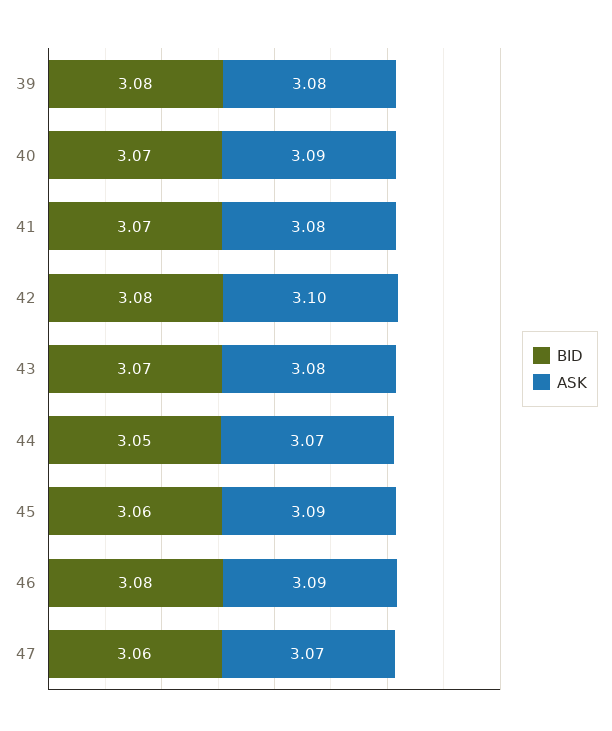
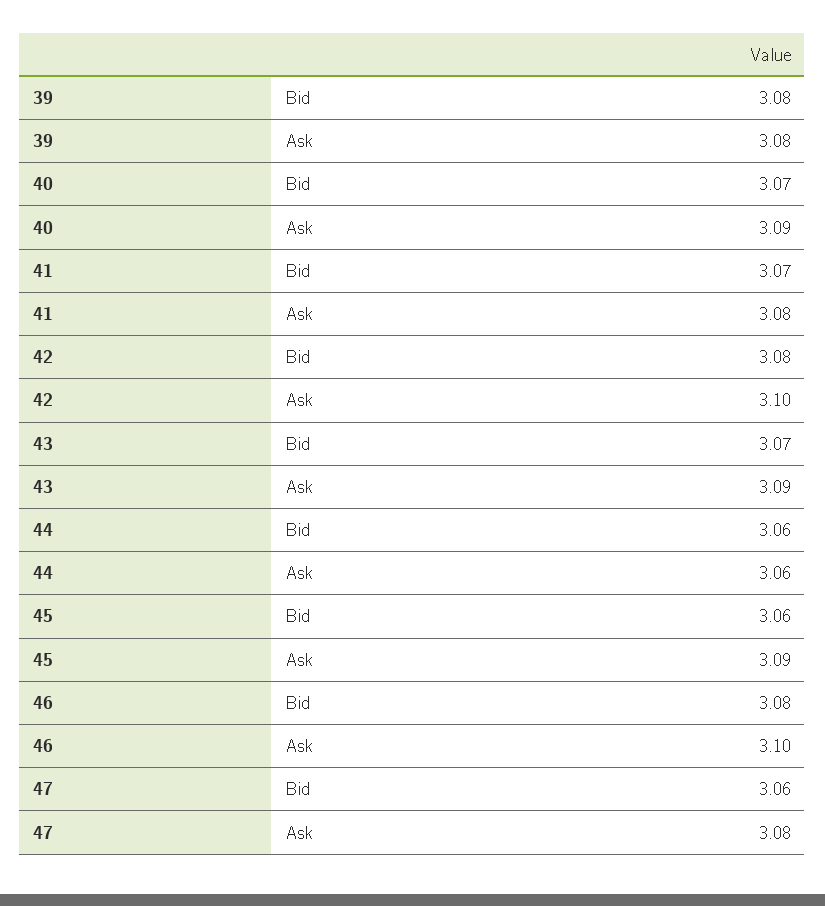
ASK, 43: 3.08 -> 3.09
BID, 44: 3.05 -> 3.06
ASK, 44: 3.07 -> 3.06
ASK, 46: 3.09 -> 3.1
ASK, 47: 3.07 -> 3.08

